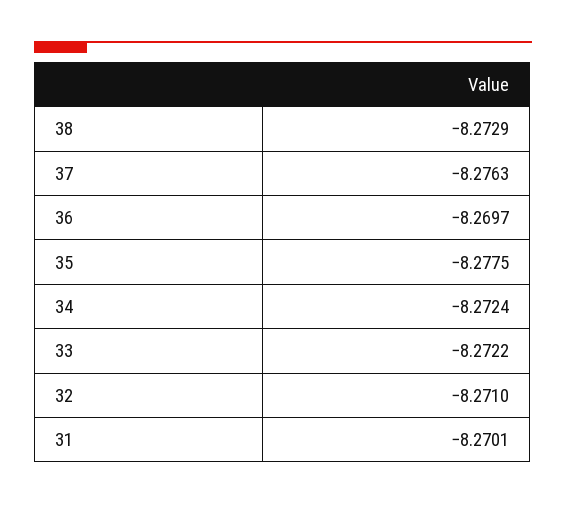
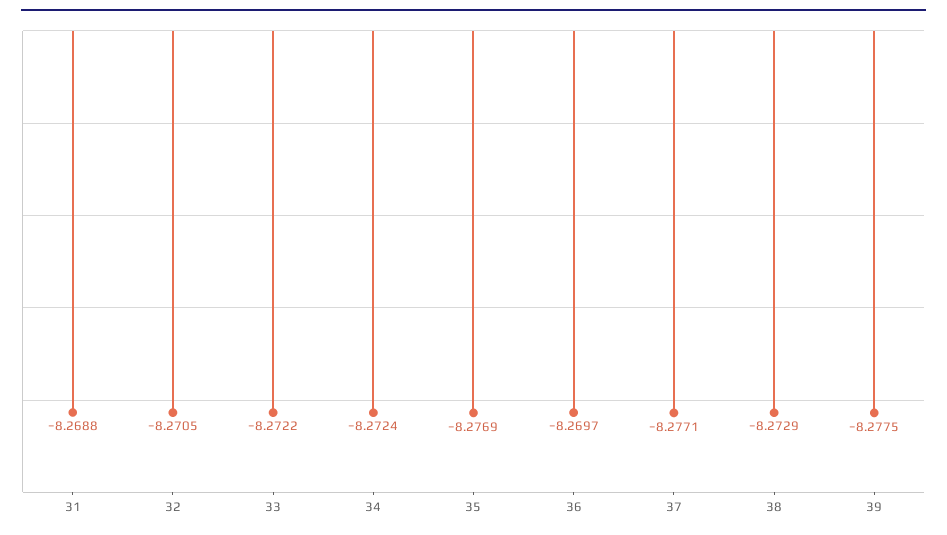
37: -8.2763 -> -8.2771
35: -8.2775 -> -8.2769
32: -8.271 -> -8.2705
31: -8.2701 -> -8.2688
39: none -> -8.2775

